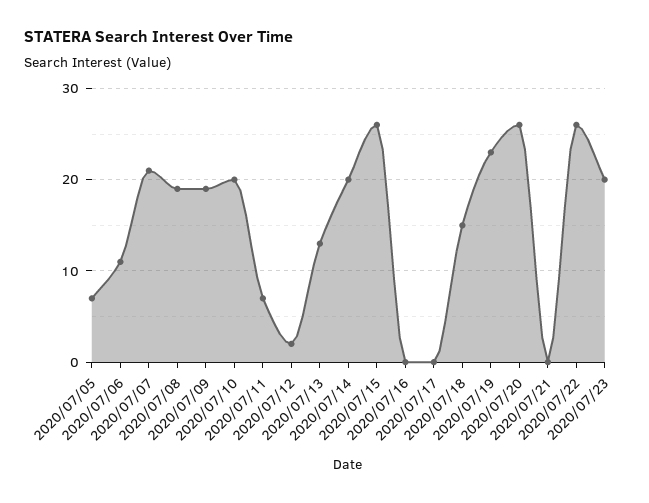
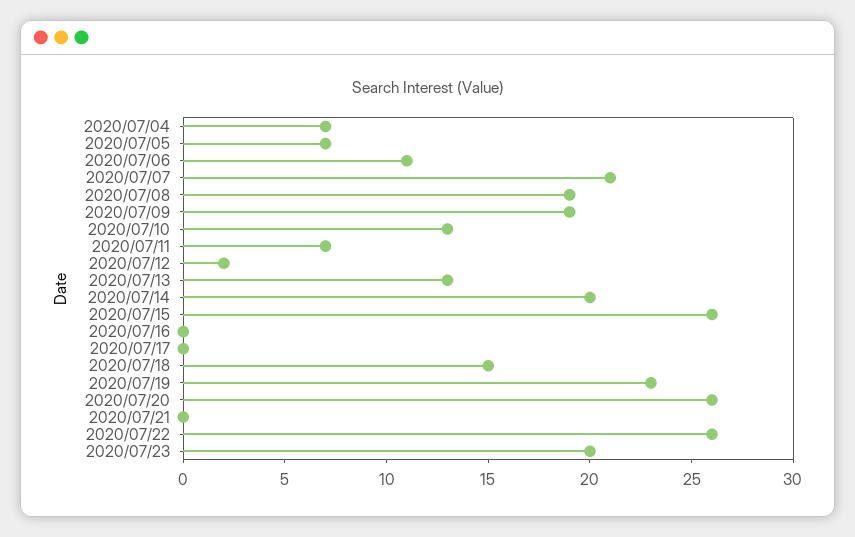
2020/07/10: 20 -> 13
2020/07/04: none -> 7

